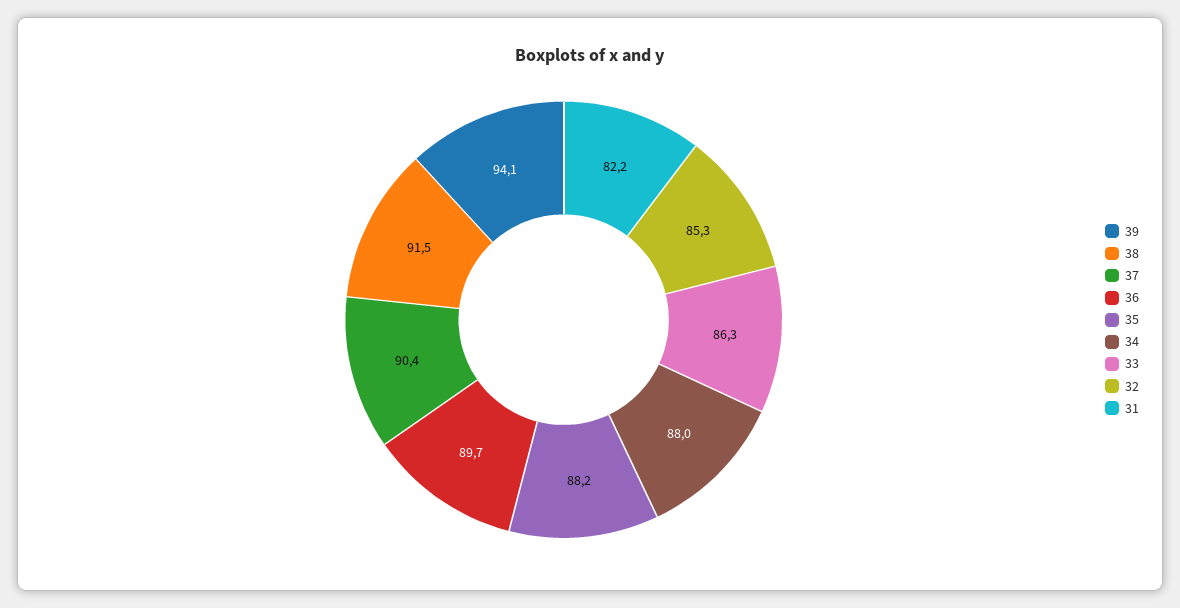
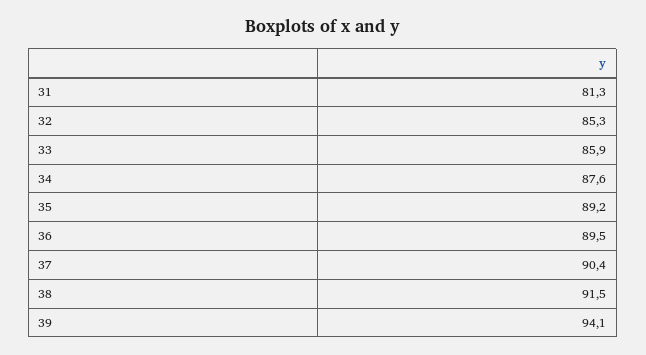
36: 89.7 -> 89.5
35: 88.2 -> 89.2
34: 88 -> 87.6
33: 86.3 -> 85.9
31: 82.2 -> 81.3

